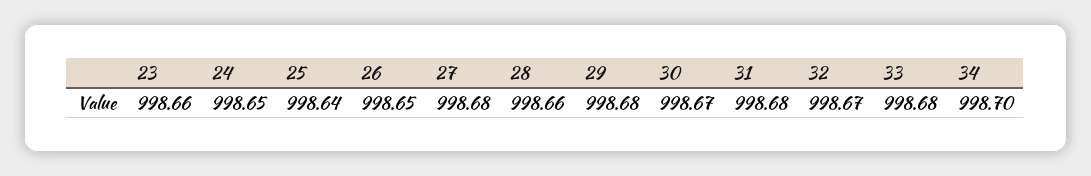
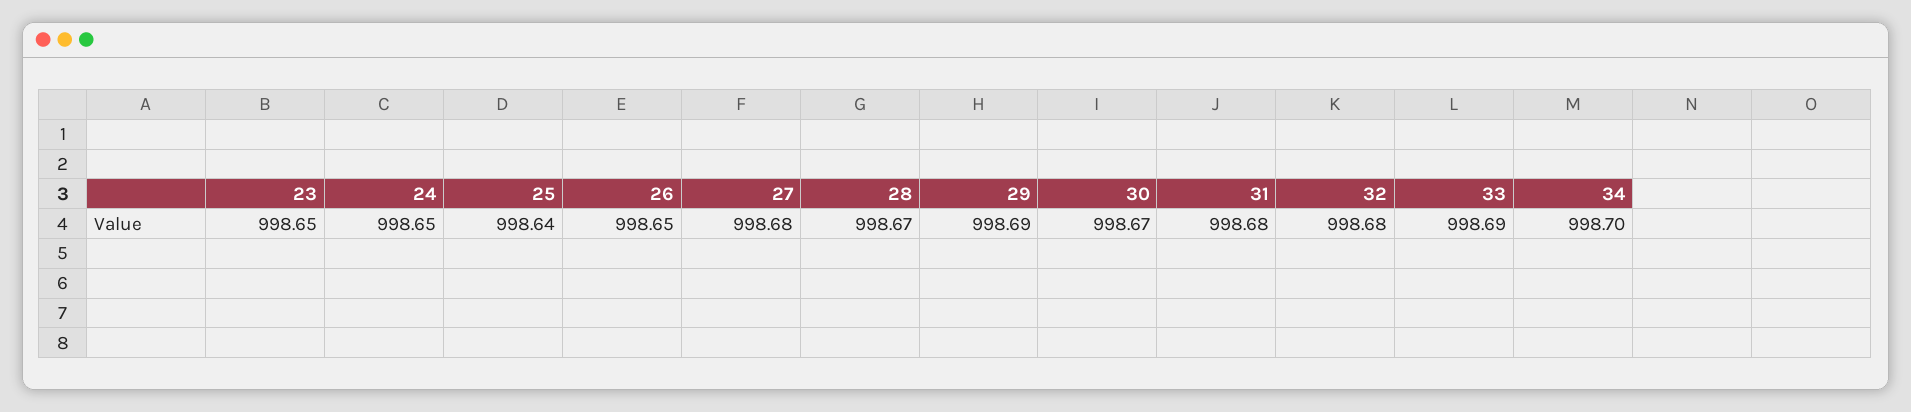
23: 998.66 -> 998.65
28: 998.66 -> 998.67
29: 998.68 -> 998.69
32: 998.67 -> 998.68
33: 998.68 -> 998.69

